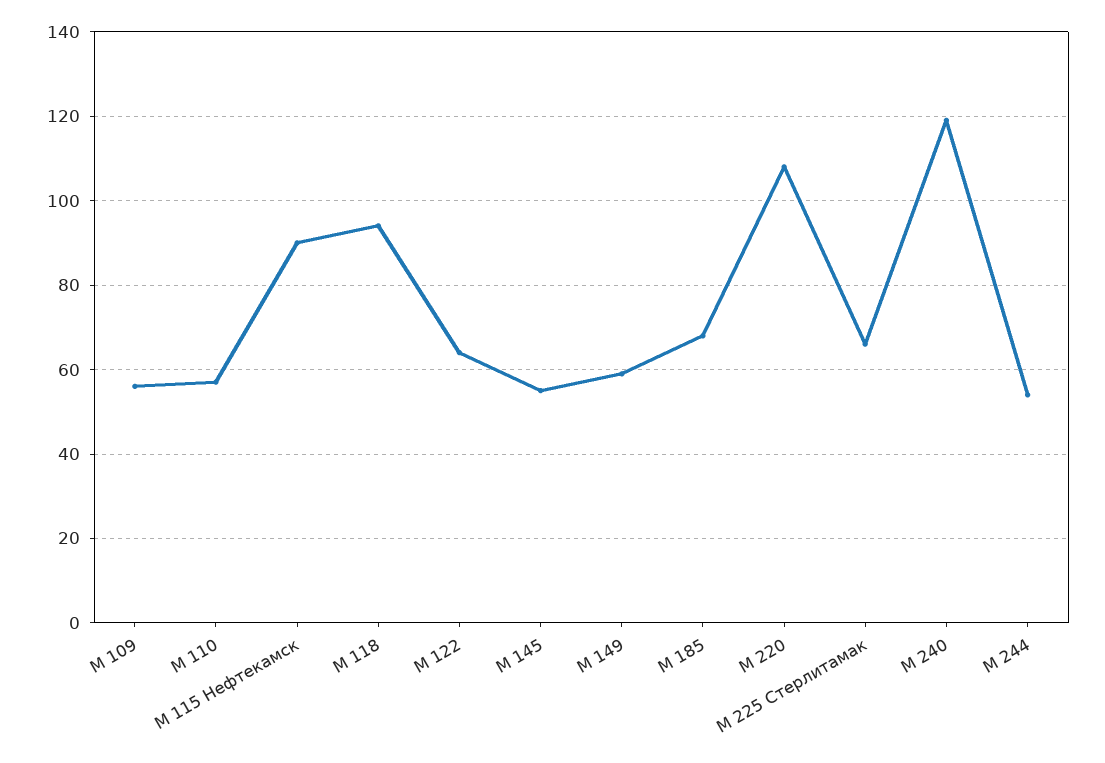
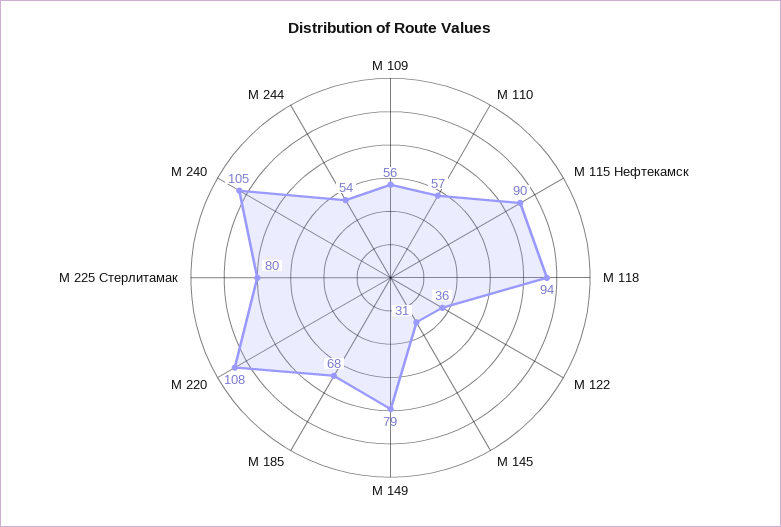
М 122: 65 -> 36
М 145: 55 -> 31
М 149: 60 -> 79
М 225 Стерлитамак: 65 -> 80
М 240: 120 -> 105

